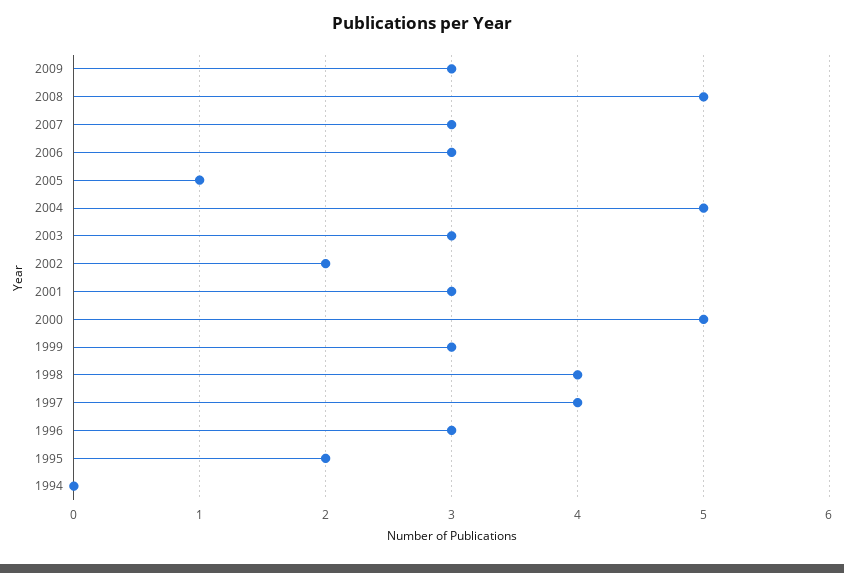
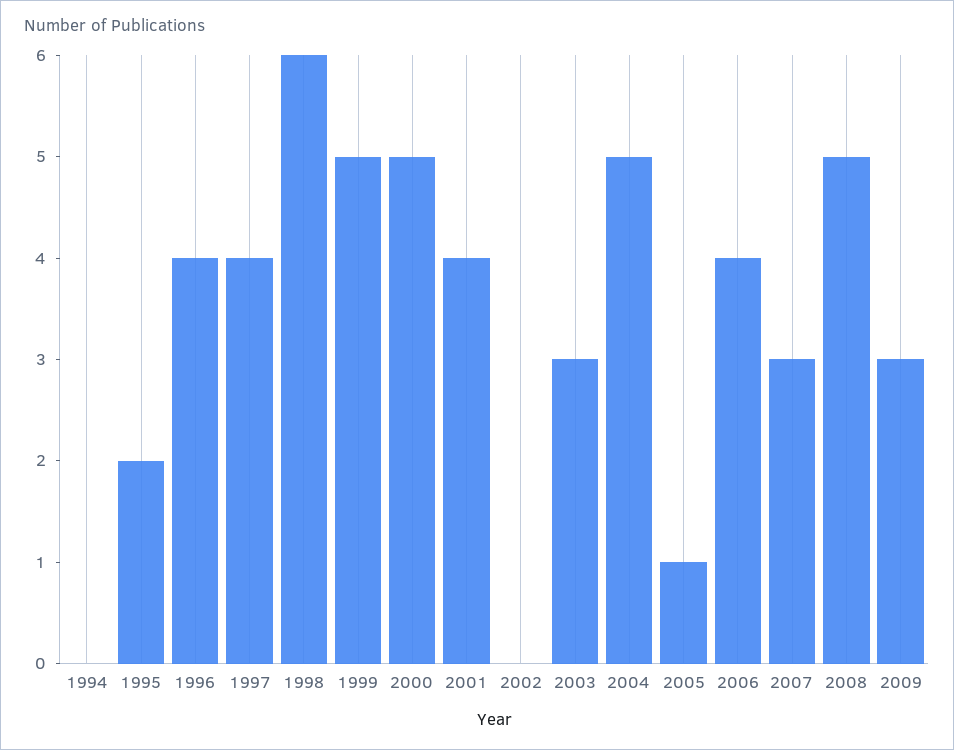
2006: 3 -> 4
2002: 2 -> 0
2001: 3 -> 4
1999: 3 -> 5
1998: 4 -> 6
1996: 3 -> 4

